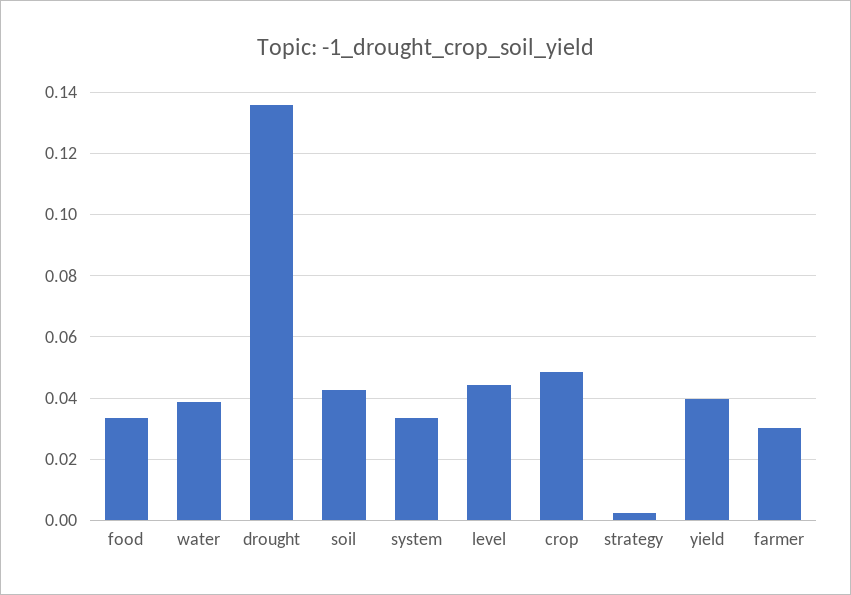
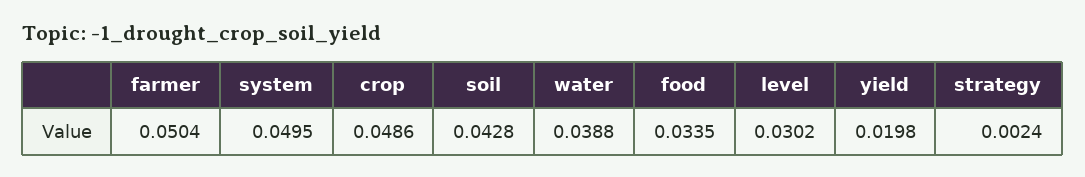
drought: 0.136 -> none
system: 0.034 -> 0.0495
level: 0.044 -> 0.0302
yield: 0.04 -> 0.0198
farmer: 0.03 -> 0.0504

